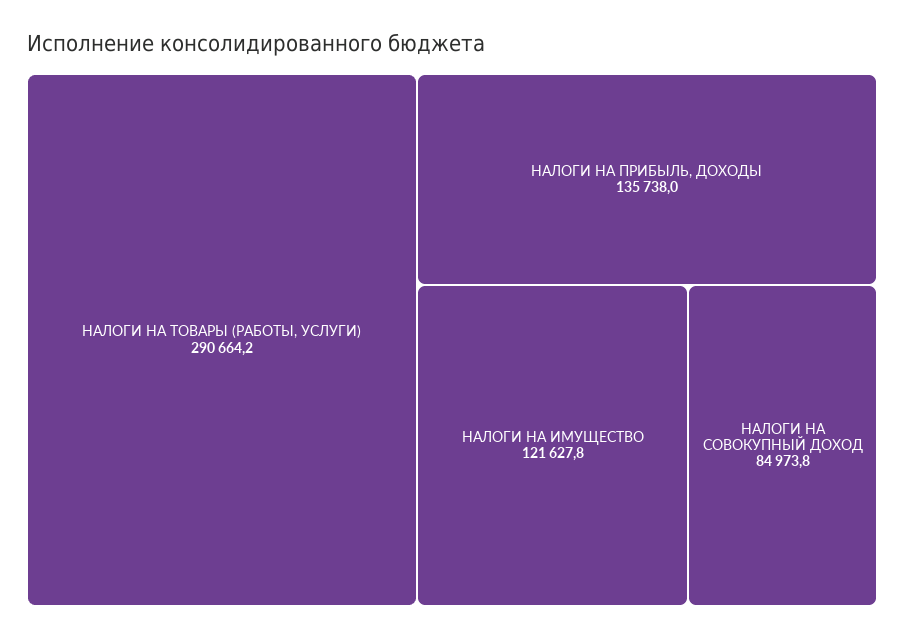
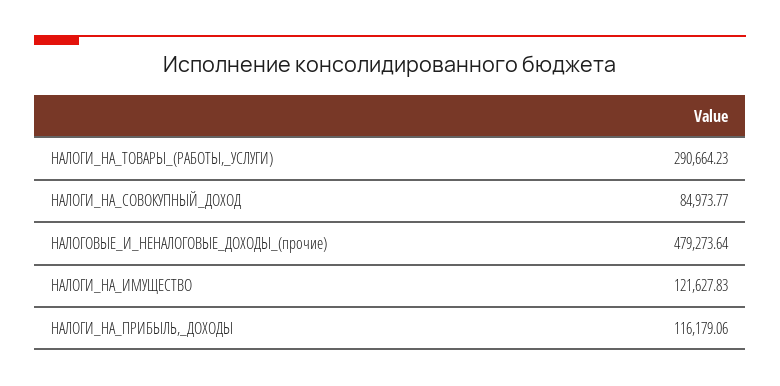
НАЛОГИ НА ПРИБЫЛЬ, ДОХОДЫ: 135738 -> 116179.06
НАЛОГОВЫЕ_И_НЕНАЛОГОВЫЕ_ДОХОДЫ_(прочие): none -> 479273.64

